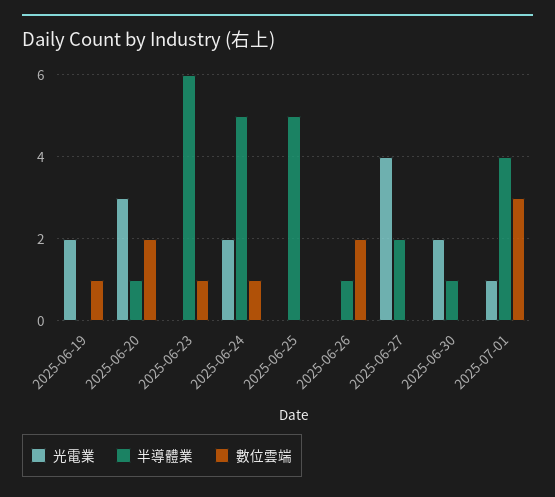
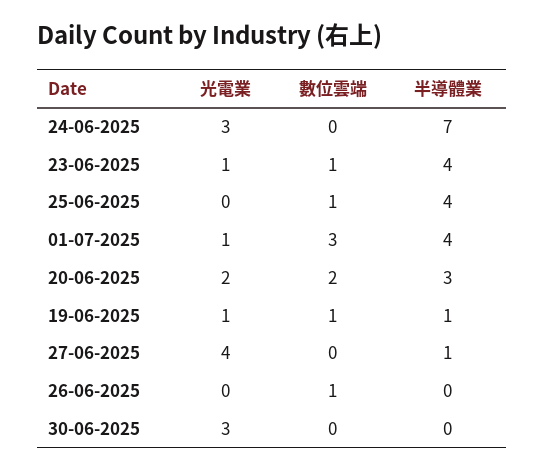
光電業, 2025-06-19: 2 -> 1
半導體業, 2025-06-19: 0 -> 1
光電業, 2025-06-20: 3 -> 2
半導體業, 2025-06-20: 1 -> 3
光電業, 2025-06-23: 0 -> 1
半導體業, 2025-06-23: 6 -> 4
光電業, 2025-06-24: 2 -> 3
半導體業, 2025-06-24: 5 -> 7
數位雲端, 2025-06-24: 1 -> 0
半導體業, 2025-06-25: 5 -> 4
數位雲端, 2025-06-25: 0 -> 1
半導體業, 2025-06-26: 1 -> 0
數位雲端, 2025-06-26: 2 -> 1
半導體業, 2025-06-27: 2 -> 1
光電業, 2025-06-30: 2 -> 3
半導體業, 2025-06-30: 1 -> 0

